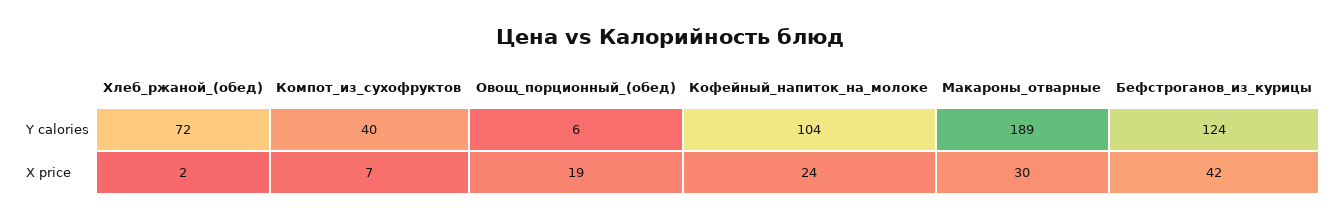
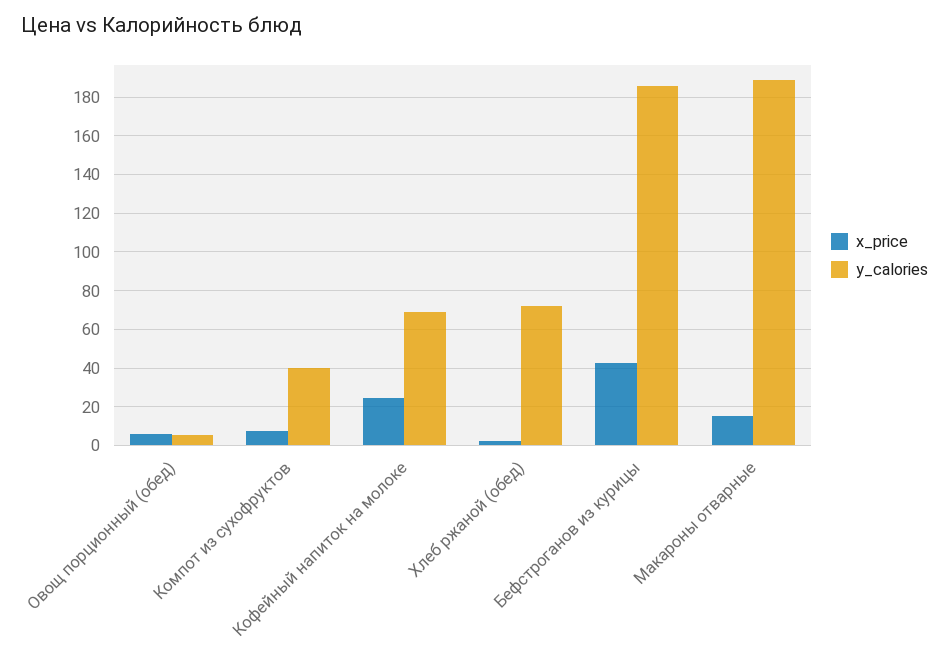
Y calories, Кофейный_напиток_на_молоке: 104 -> 70
Y calories, Бефстроганов_из_курицы: 124 -> 185
X price, Овощ_порционный_(обед): 19 -> 5
X price, Макароны_отварные: 30 -> 15

